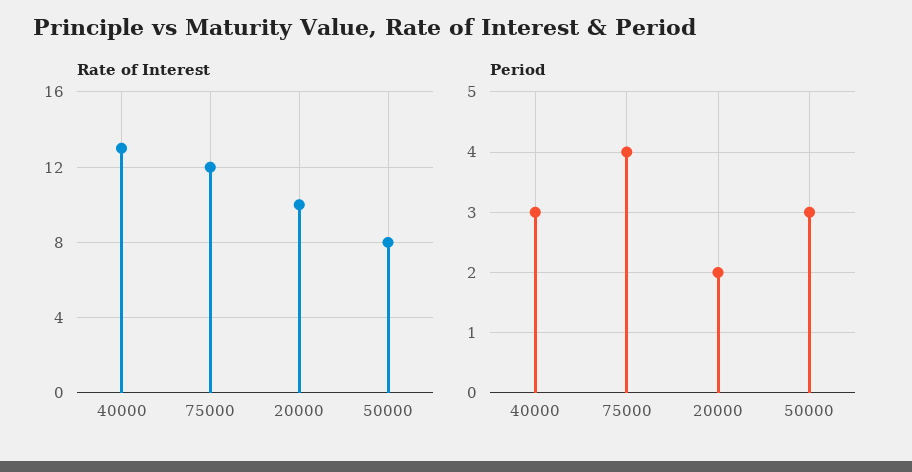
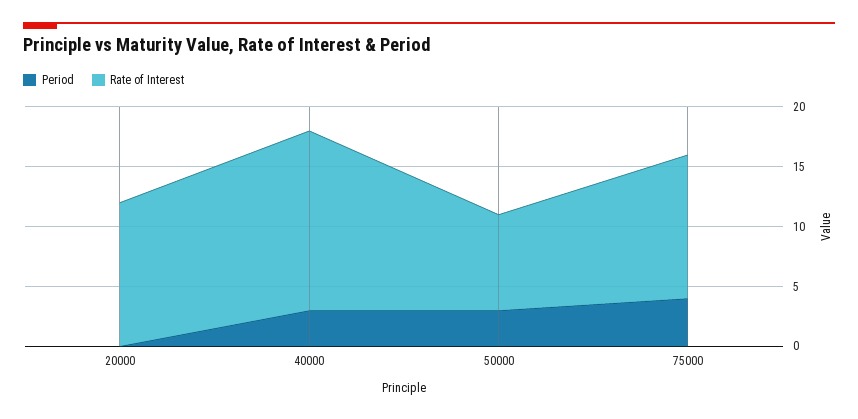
Rate of Interest, 40000: 13 -> 15
Rate of Interest, 20000: 10 -> 12
Period, 20000: 2 -> 0

